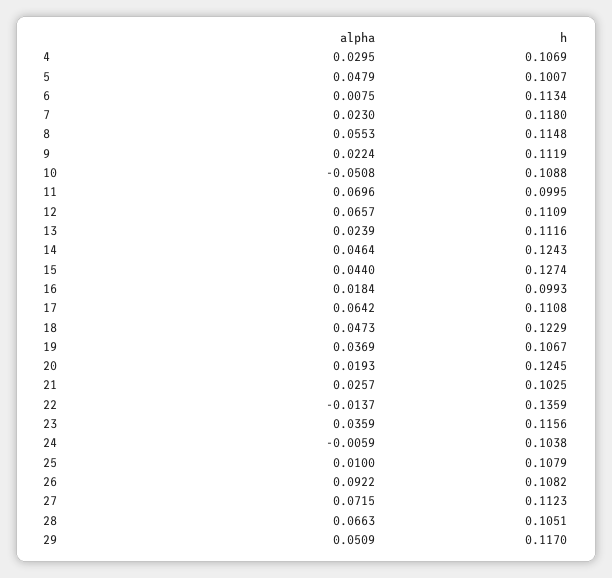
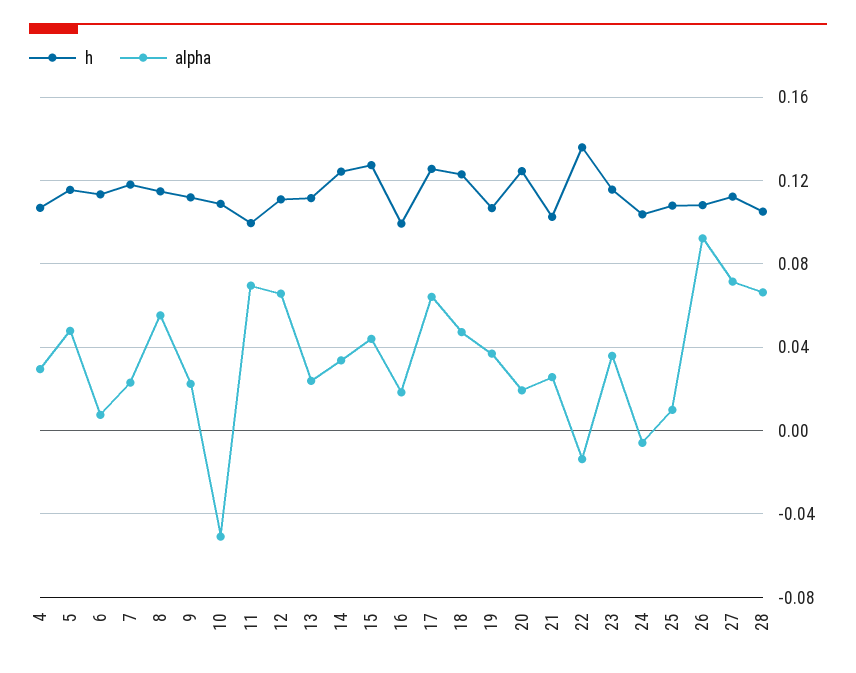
h, 5: 0.1007 -> 0.115
alpha, 14: 0.0464 -> 0.035
h, 17: 0.1108 -> 0.125
alpha, 29: 0.0509 -> none
h, 29: 0.117 -> none

